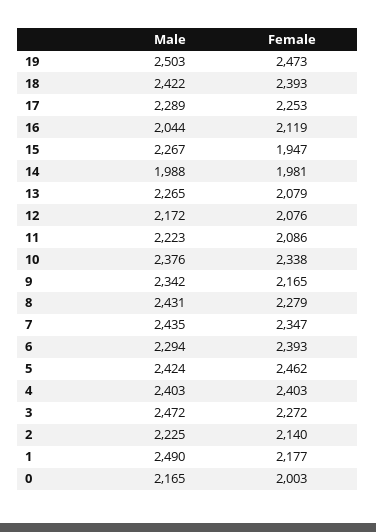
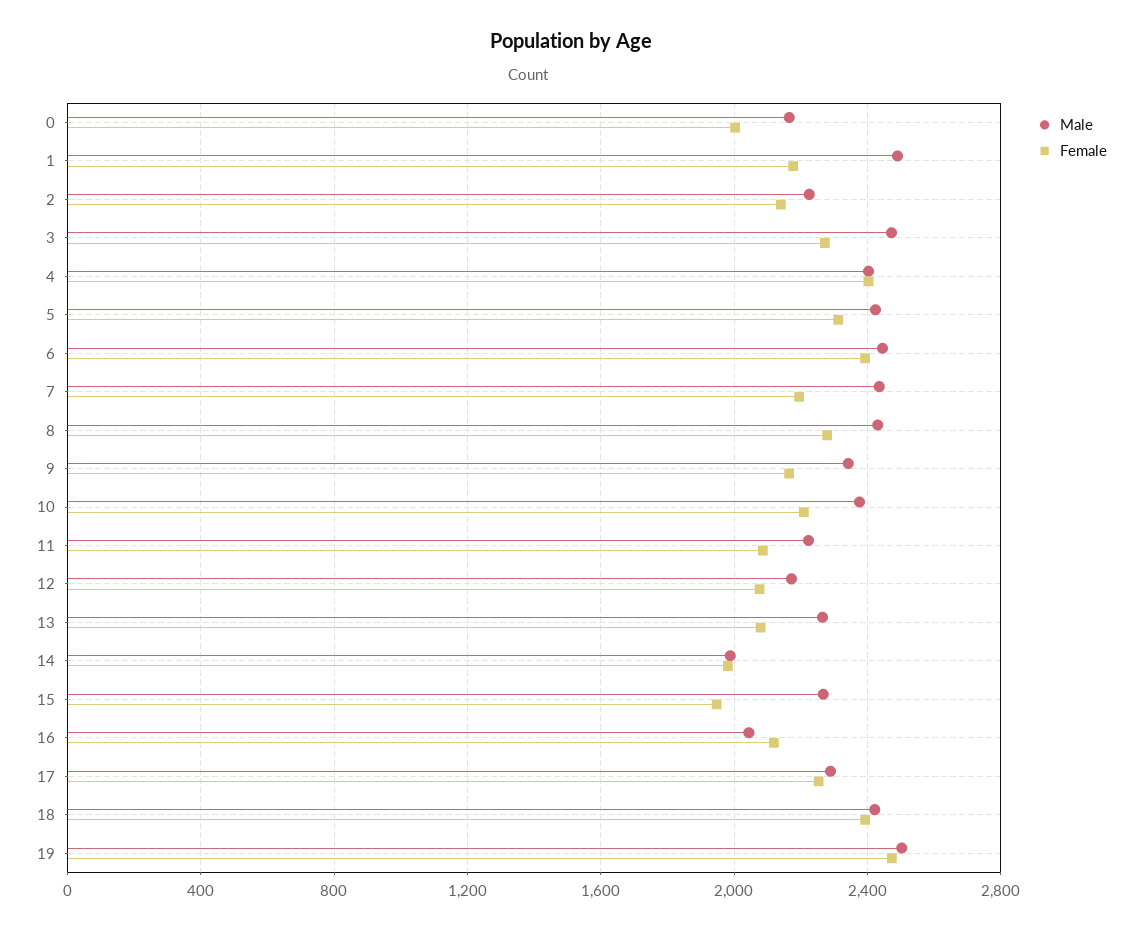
Female, 10: 2338 -> 2200
Female, 7: 2347 -> 2200
Male, 6: 2294 -> 2450
Female, 5: 2462 -> 2300

